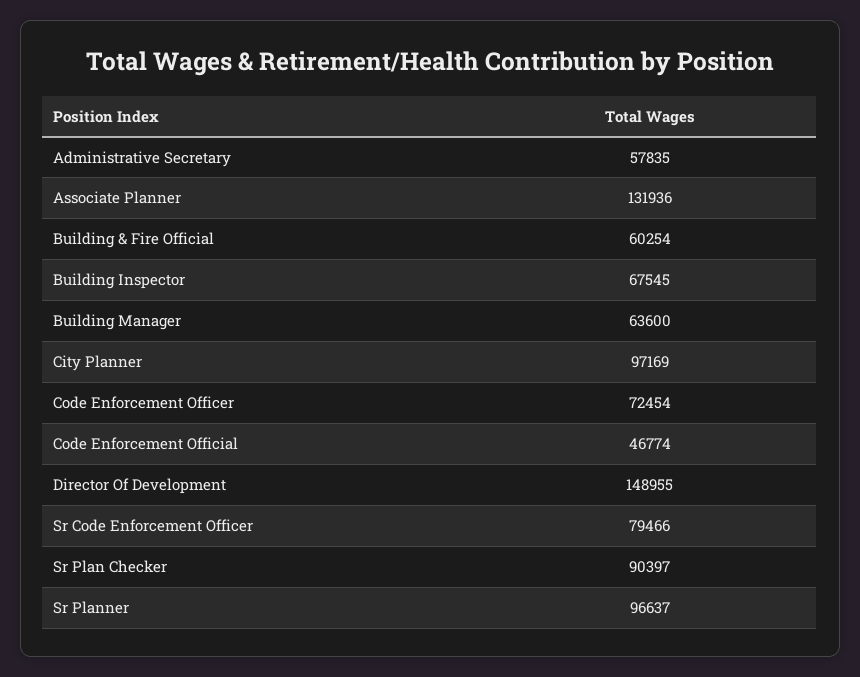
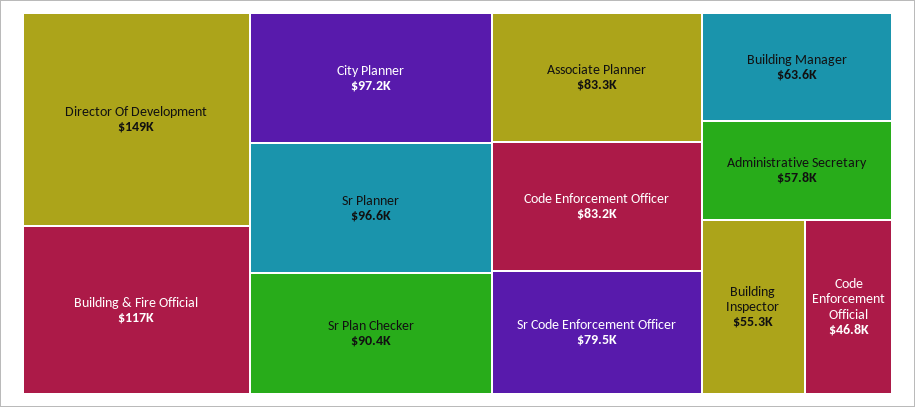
Associate Planner: 131936 -> 83300
Building & Fire Official: 60254 -> 117000
Building Inspector: 67545 -> 55300
Code Enforcement Officer: 72454 -> 83200

